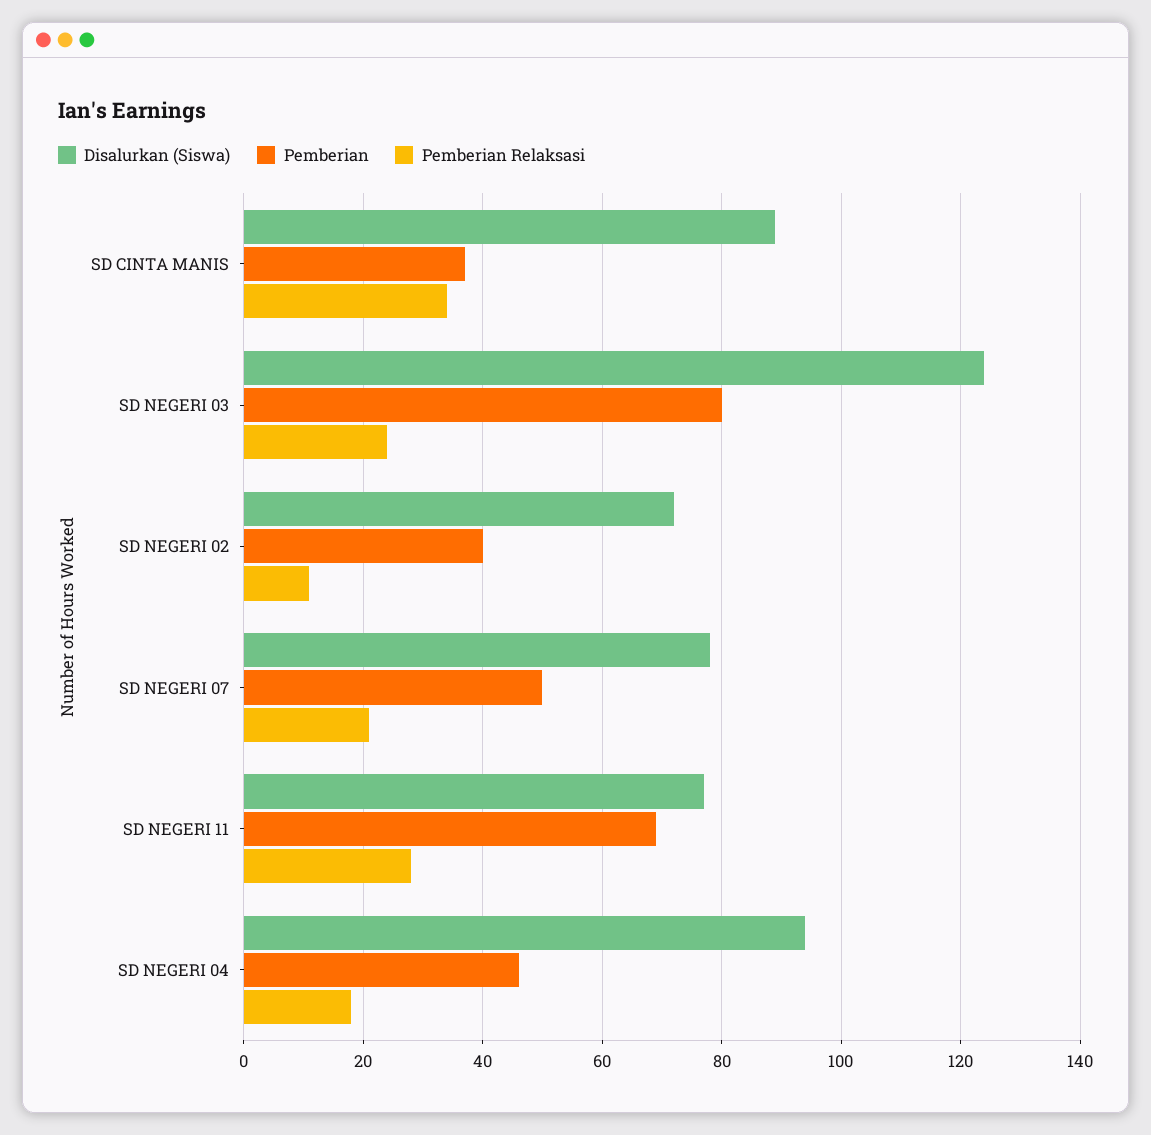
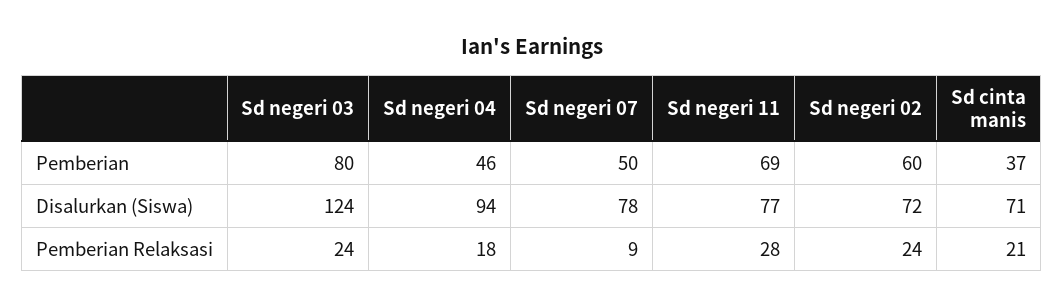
Disalurkan (Siswa), SD CINTA MANIS: 90 -> 71
Pemberian Relaksasi, SD CINTA MANIS: 35 -> 21
Pemberian, SD NEGERI 02: 40 -> 60
Pemberian Relaksasi, SD NEGERI 02: 10 -> 24
Pemberian Relaksasi, SD NEGERI 07: 20 -> 9

